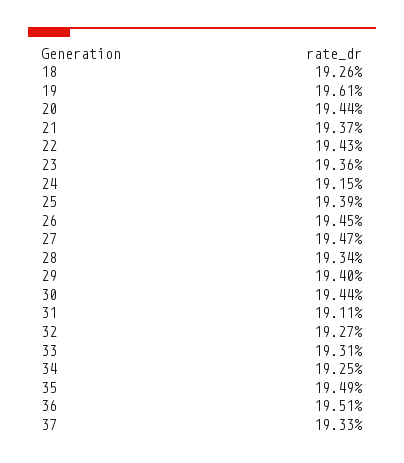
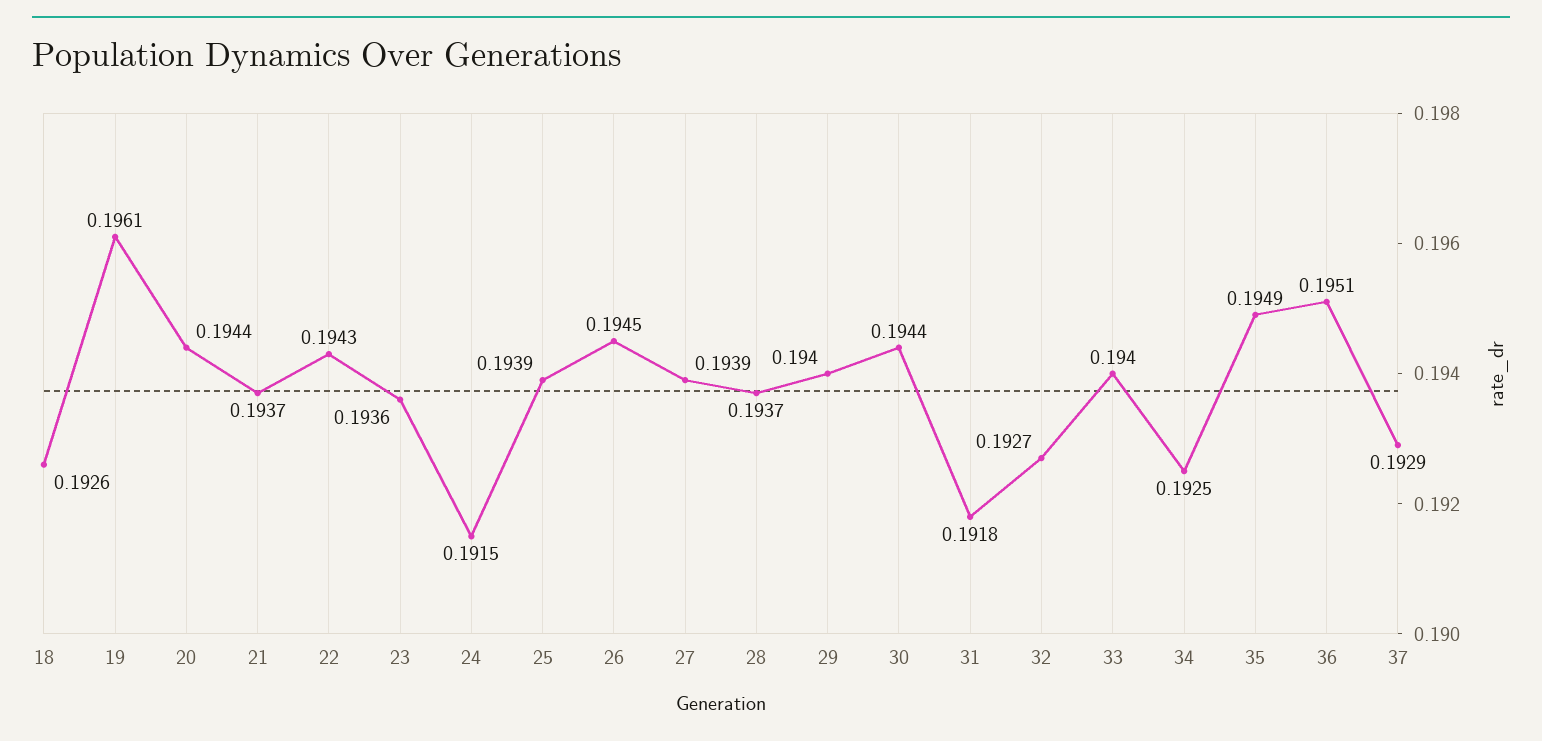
27: 0.1947 -> 0.1939
28: 0.1934 -> 0.1937
31: 0.1911 -> 0.1918
33: 0.1931 -> 0.194
37: 0.1933 -> 0.1929

